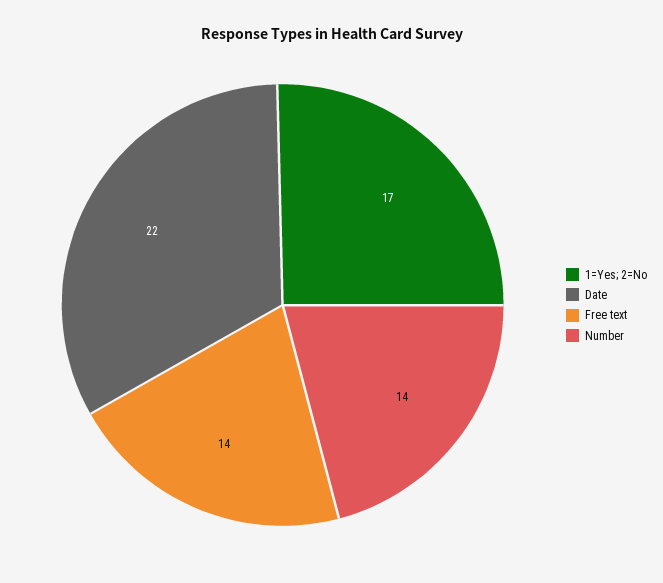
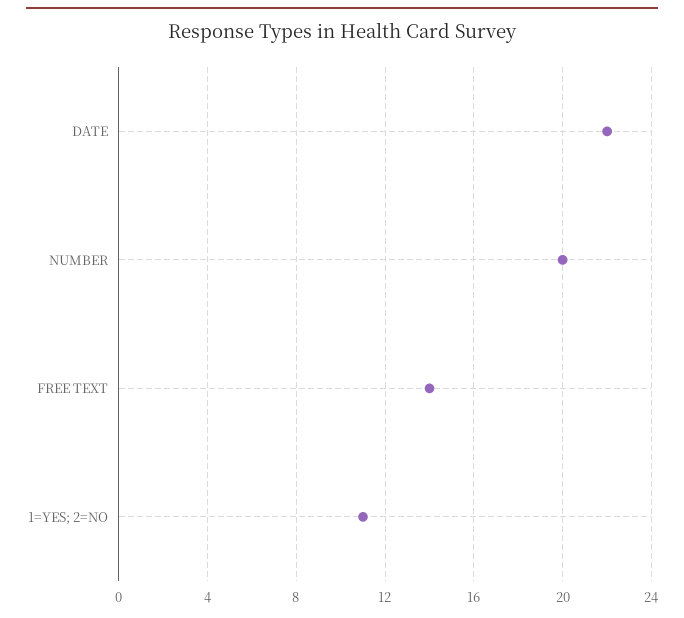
1=Yes; 2=No: 17 -> 11
Number: 14 -> 20

